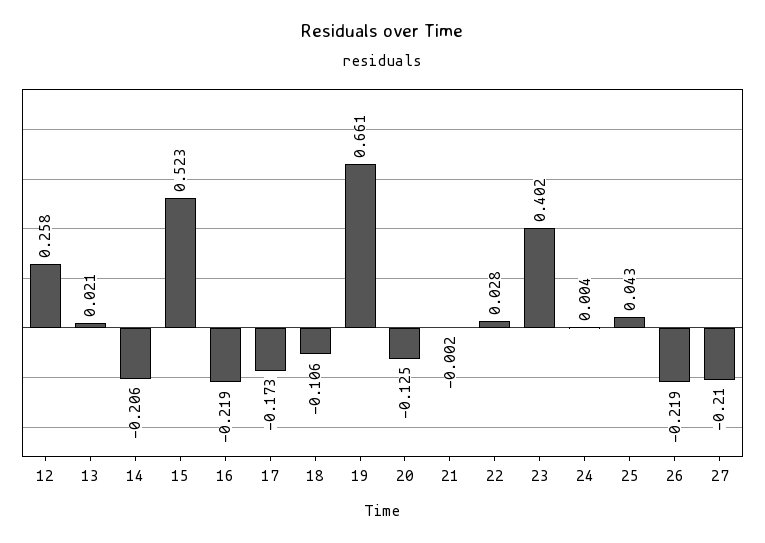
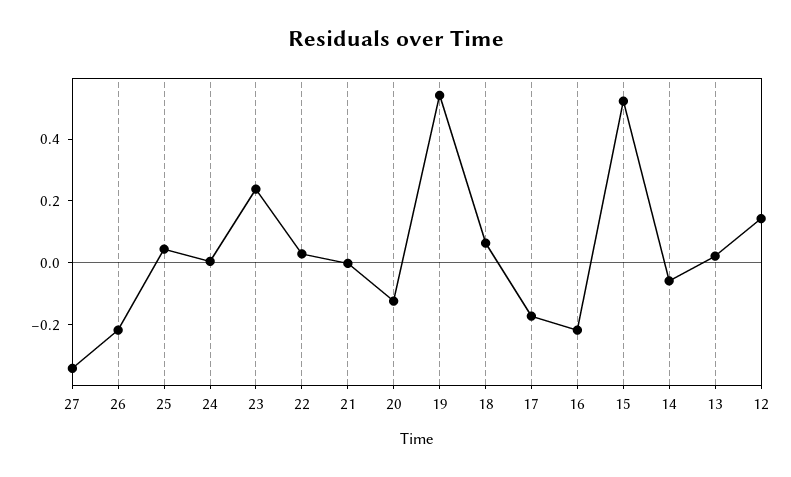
12: 0.258 -> 0.15
14: -0.206 -> -0.05
18: -0.106 -> 0.05
19: 0.661 -> 0.55
23: 0.402 -> 0.25
27: -0.21 -> -0.35

